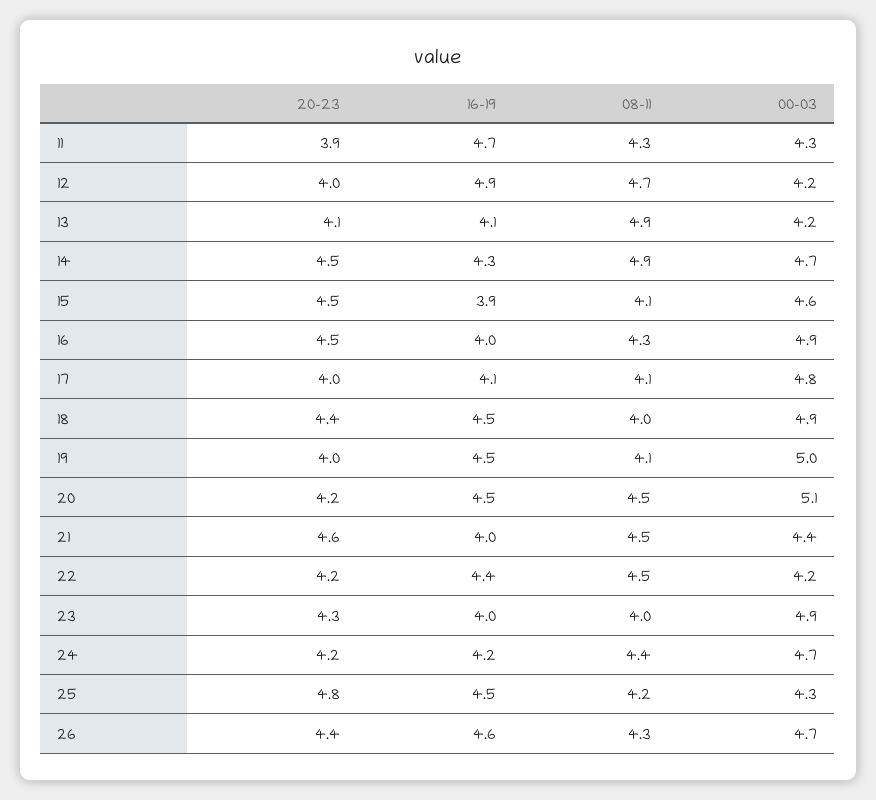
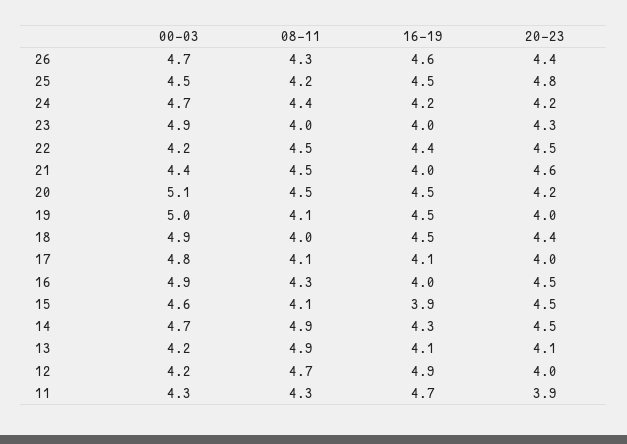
20-23, 22: 4.2 -> 4.5
00-03, 25: 4.3 -> 4.5

